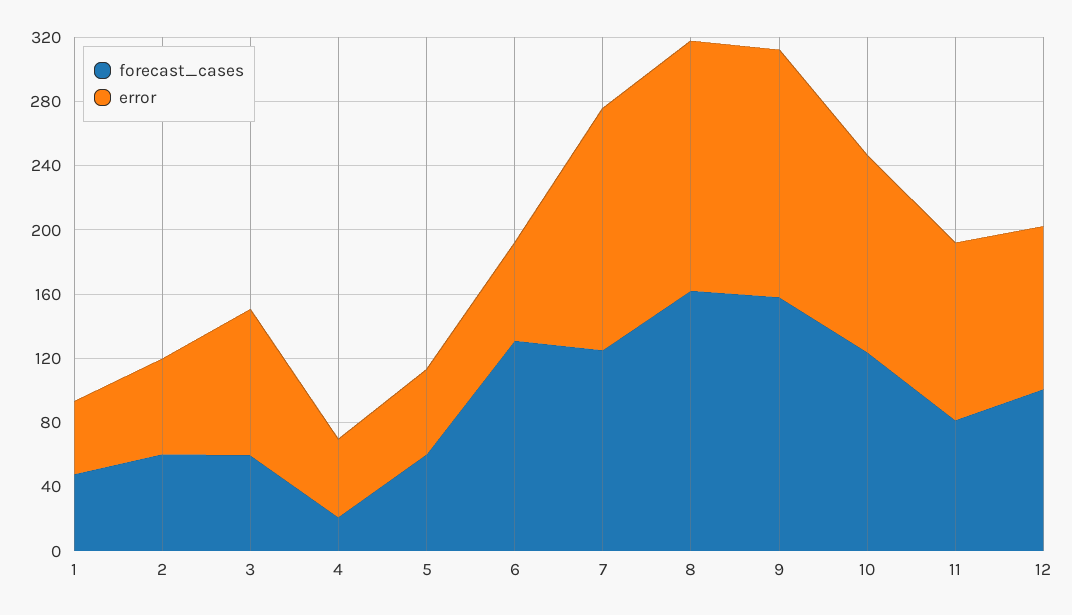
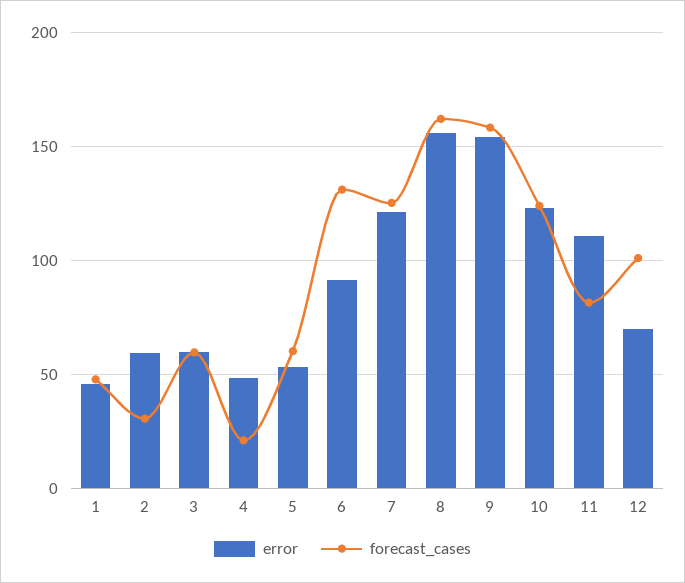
forecast_cases, 2: 60 -> 30
error, 3: 90 -> 60
error, 6: 60 -> 90
error, 7: 150 -> 120
error, 12: 100 -> 70

